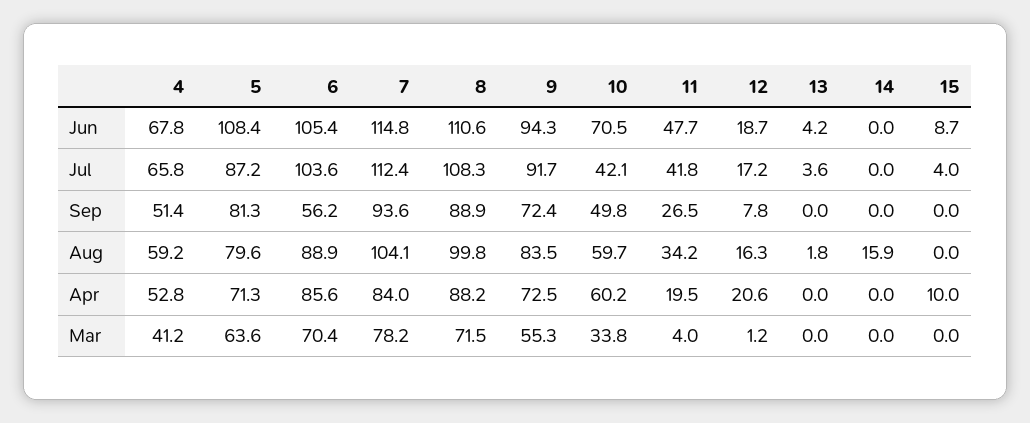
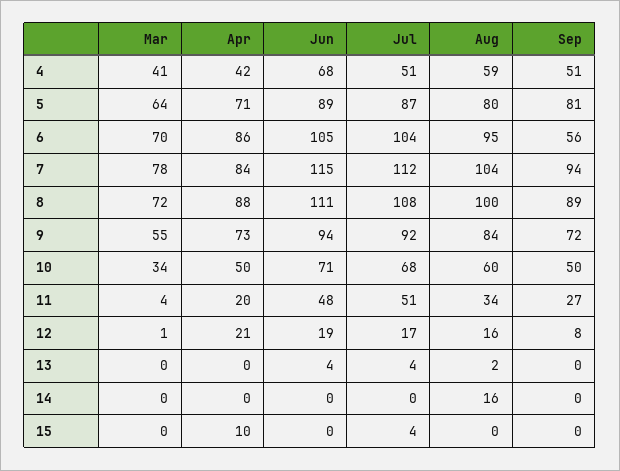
5, Jun: 108.4 -> 89
15, Jun: 8.7 -> 0
4, Jul: 65.8 -> 51
10, Jul: 42.1 -> 68
11, Jul: 41.8 -> 51
6, Aug: 88.9 -> 95
4, Apr: 52.8 -> 42
10, Apr: 60.2 -> 50

